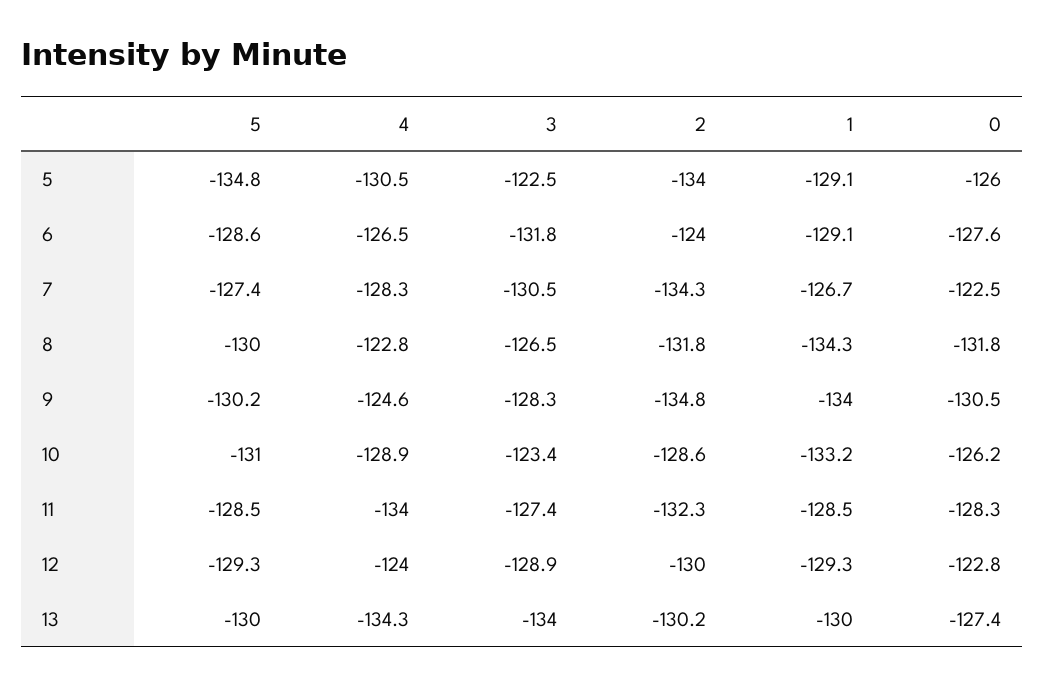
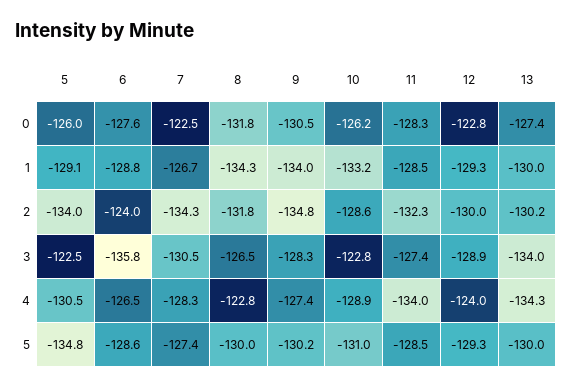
3, 6: -131.8 -> -135.8
1, 6: -129.1 -> -128.8
4, 9: -124.6 -> -127.4
3, 10: -123.4 -> -122.8

